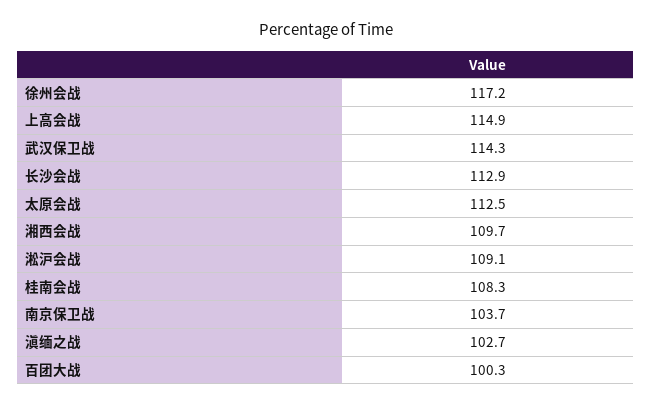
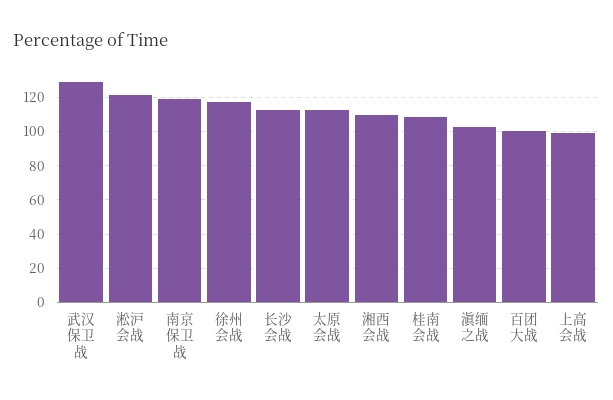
上高会战: 114.9 -> 100
武汉保卫战: 114.3 -> 130
淞沪会战: 109.1 -> 120
南京保卫战: 103.7 -> 120

